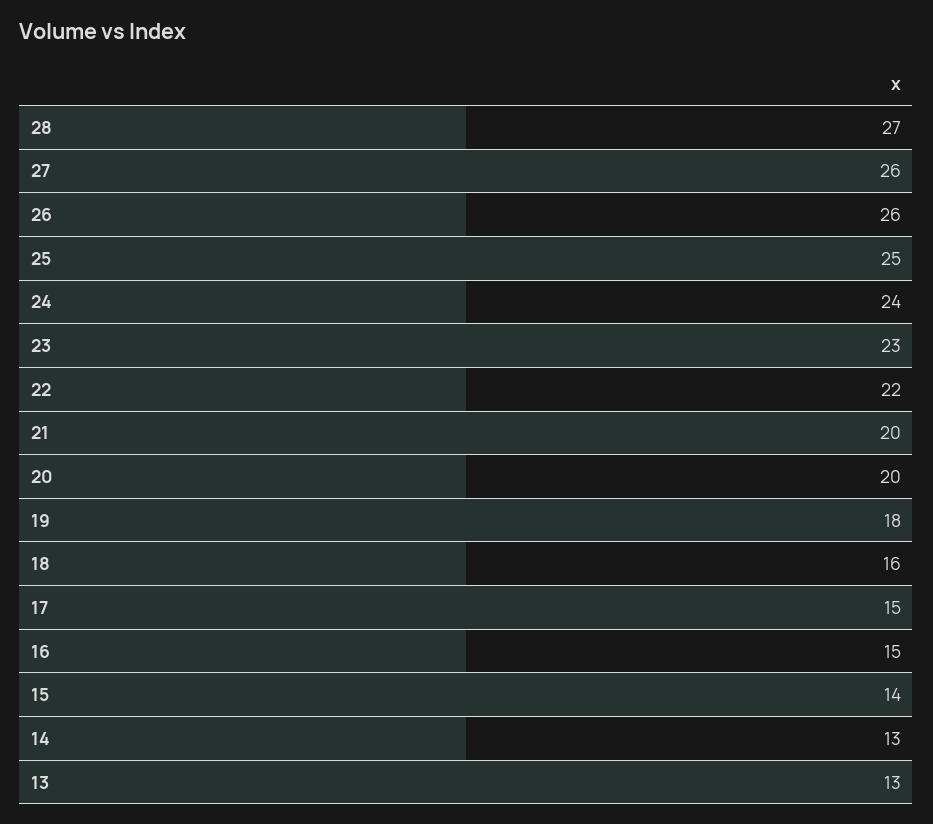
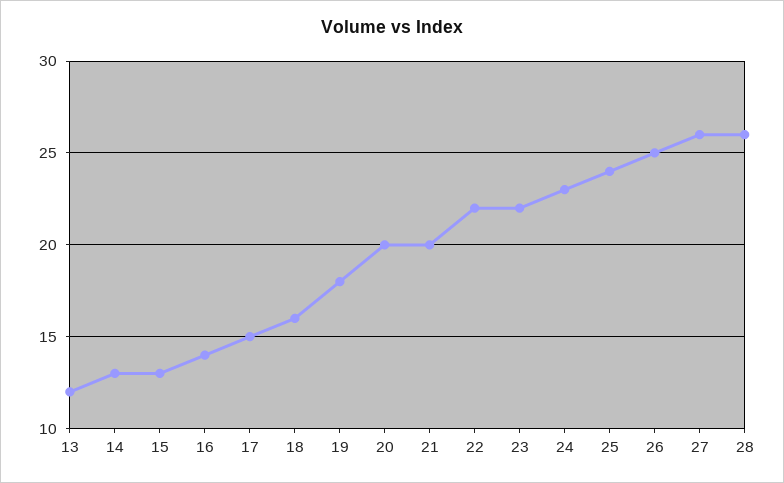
28: 27 -> 26
26: 26 -> 25
25: 25 -> 24
24: 24 -> 23
23: 23 -> 22
16: 15 -> 14
15: 14 -> 13
13: 13 -> 12

